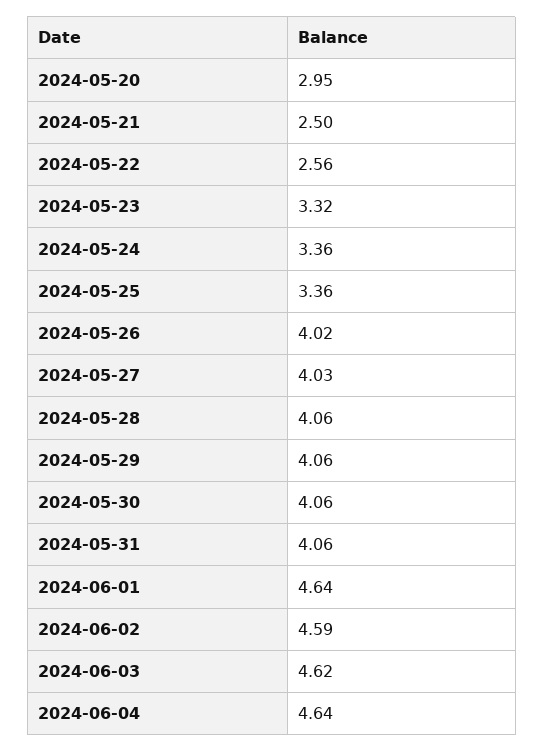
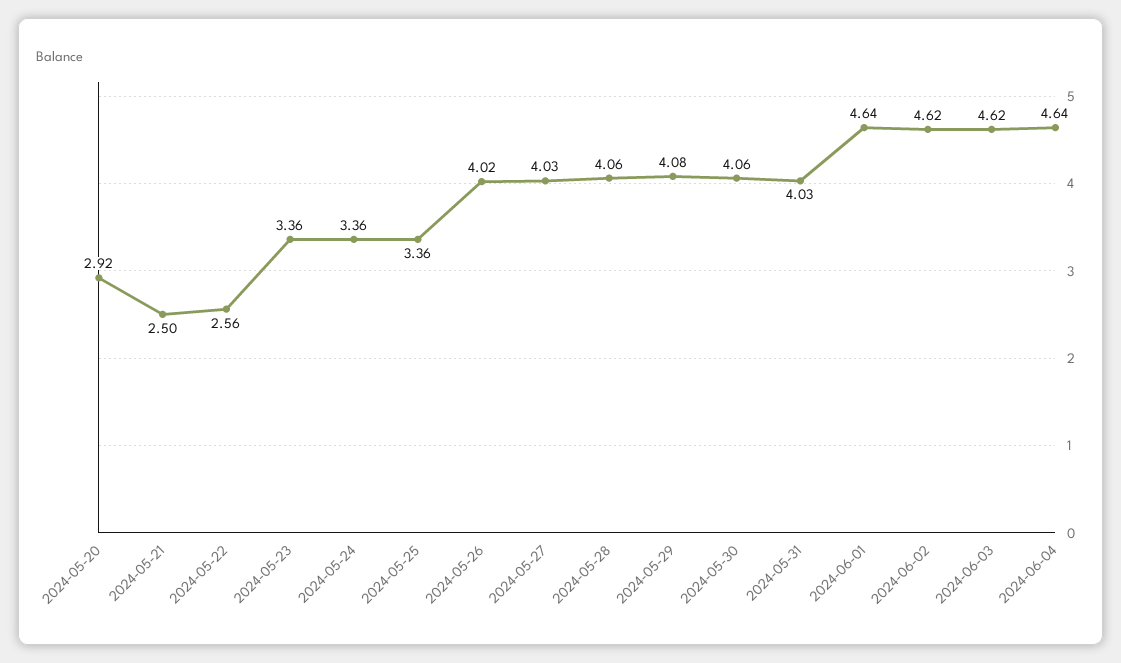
2024-05-20: 2.95 -> 2.92
2024-05-23: 3.32 -> 3.36
2024-05-29: 4.06 -> 4.08
2024-05-31: 4.06 -> 4.03
2024-06-02: 4.59 -> 4.62

